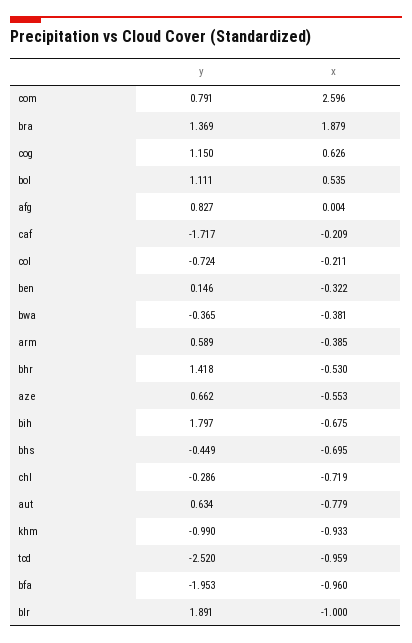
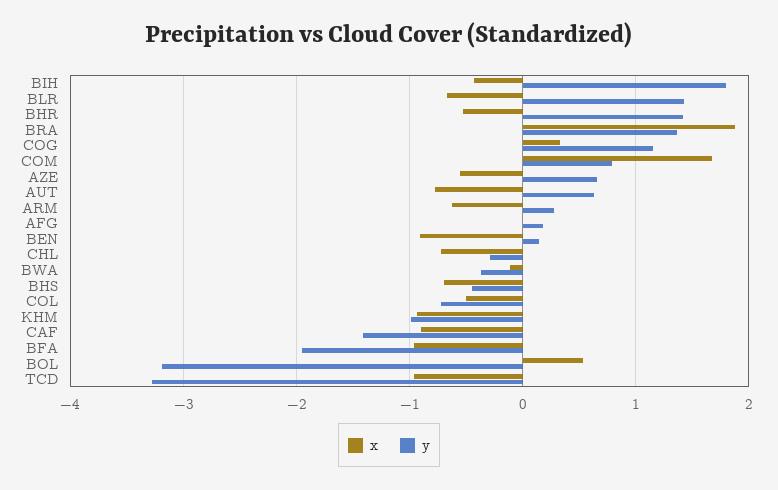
x, com: 2.596 -> 1.7
x, cog: 0.626 -> 0.3
y, bol: 1.111 -> -3.2
y, afg: 0.827 -> 0.2
y, caf: -1.717 -> -1.4
x, caf: -0.209 -> -0.9
x, col: -0.211 -> -0.5
x, ben: -0.322 -> -0.9
x, bwa: -0.381 -> -0.1
y, arm: 0.589 -> 0.3
x, arm: -0.385 -> -0.6
x, bih: -0.675 -> -0.4
y, tcd: -2.52 -> -3.3
y, blr: 1.891 -> 1.4
x, blr: -1 -> -0.7

